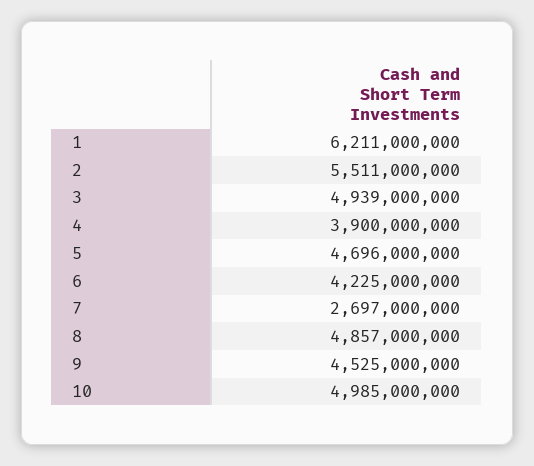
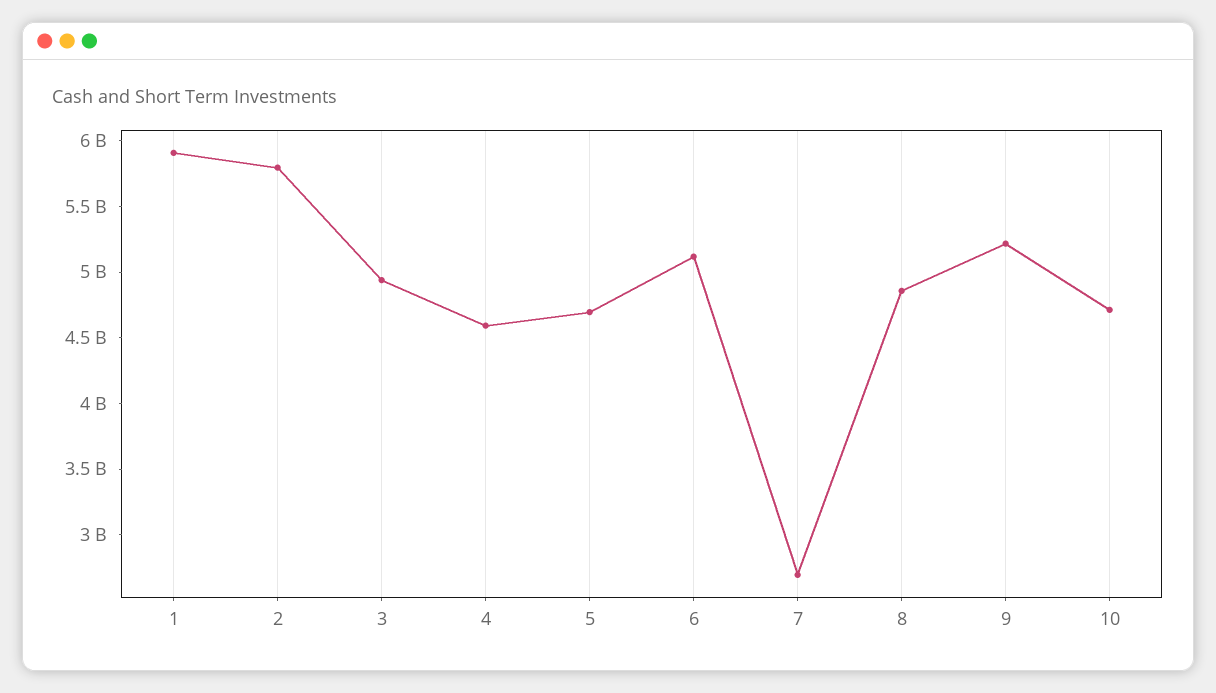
1: 6211000000 -> 5900000000
2: 5511000000 -> 5800000000
4: 3900000000 -> 4600000000
6: 4225000000 -> 5100000000
9: 4525000000 -> 5200000000
10: 4985000000 -> 4700000000

